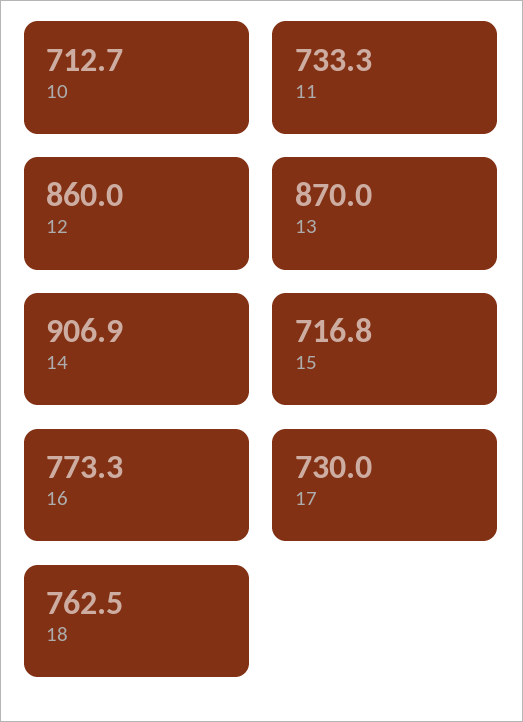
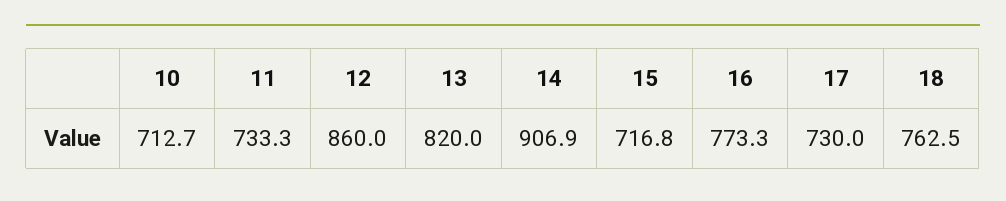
13: 870 -> 820

